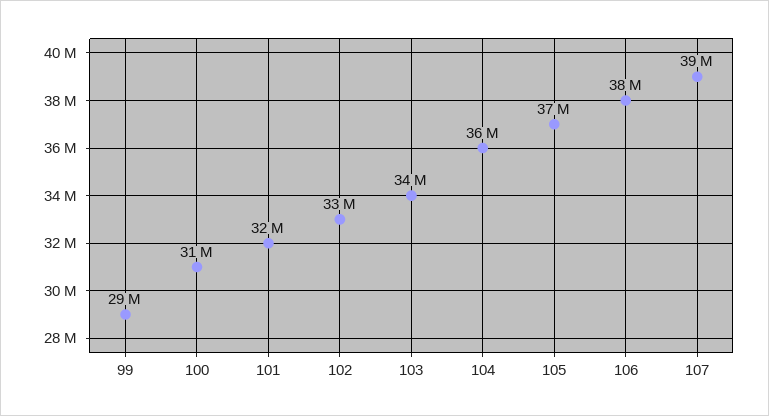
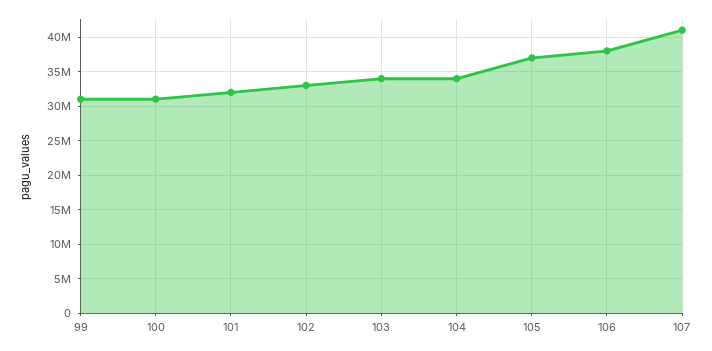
99: 29000000 -> 31000000
104: 36000000 -> 34000000
107: 39000000 -> 41000000

